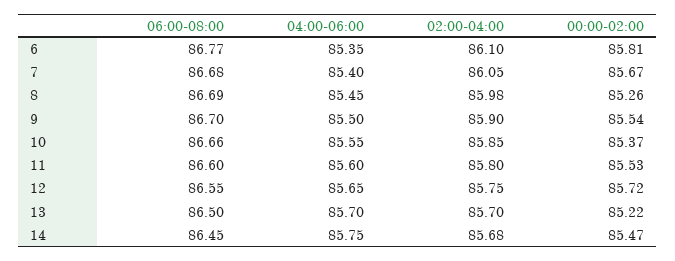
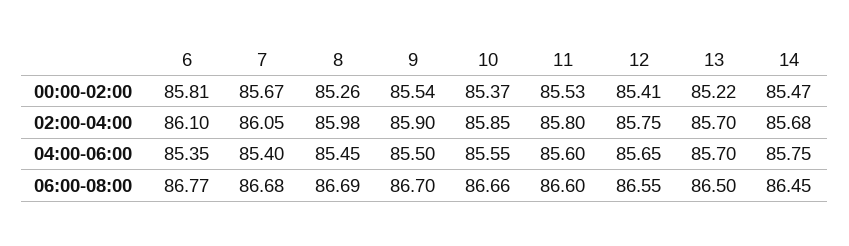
00:00-02:00, 12: 85.72 -> 85.41

